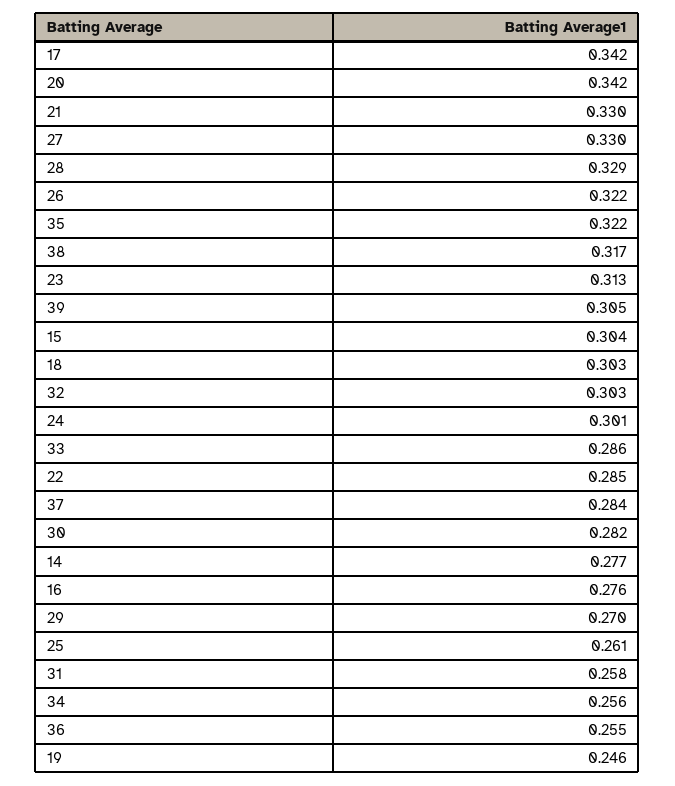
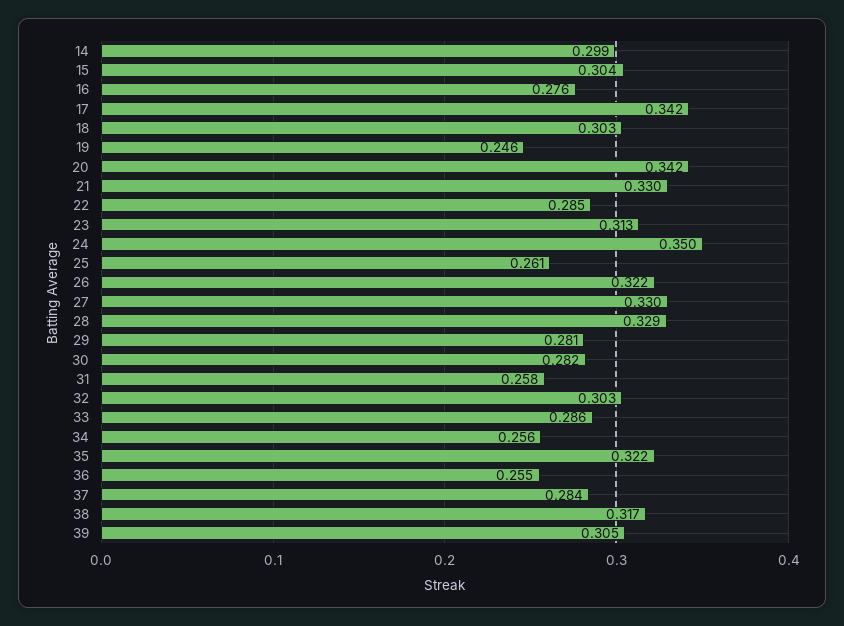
24: 0.301 -> 0.35
14: 0.277 -> 0.299
29: 0.27 -> 0.281

